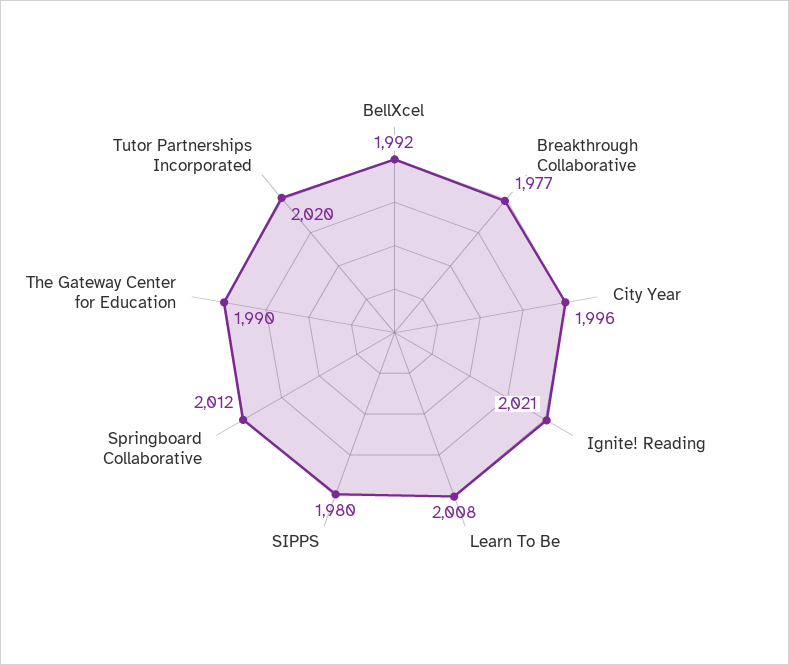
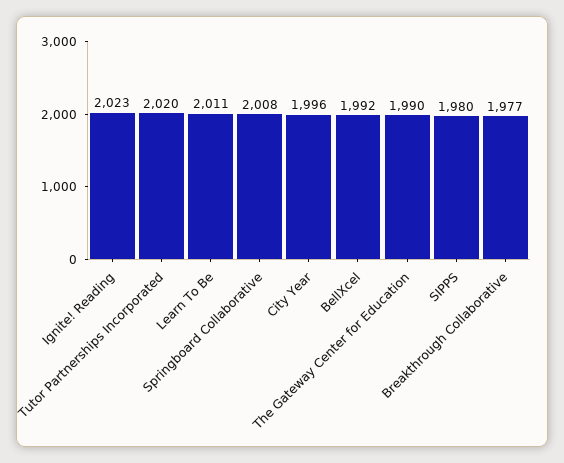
Ignite! Reading: 2021 -> 2023
Learn To Be: 2008 -> 2011
Springboard Collaborative: 2012 -> 2008

